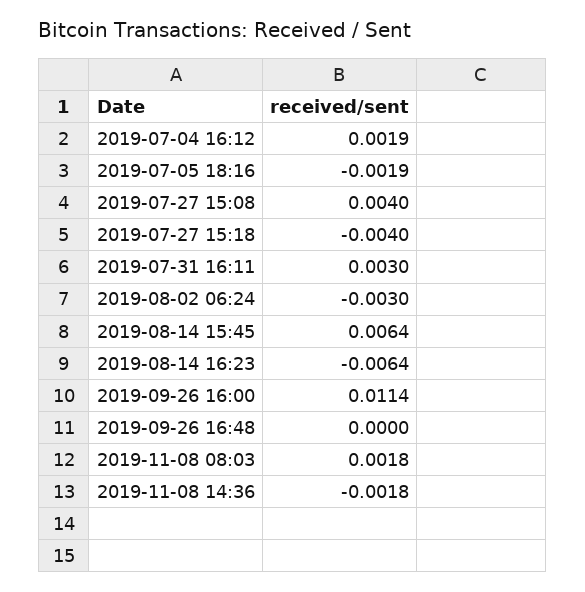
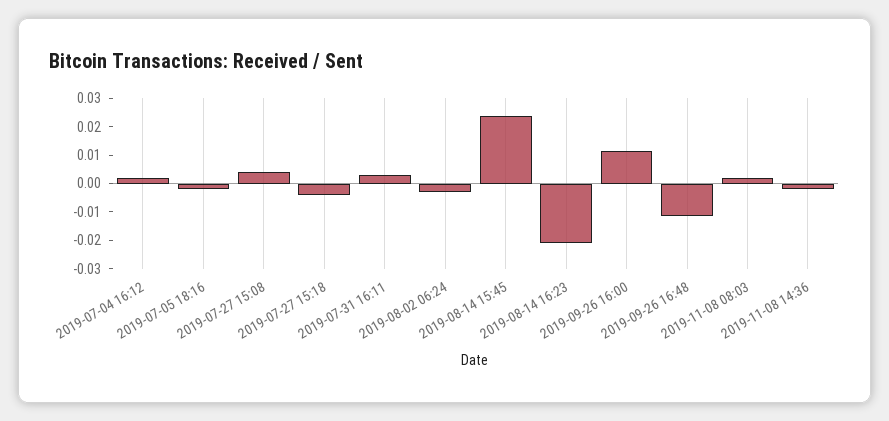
2019-08-14 15:45: 0.0064 -> 0.025
2019-08-14 16:23: -0.0064 -> -0.02
2019-09-26 16:48: 0 -> -0.01

